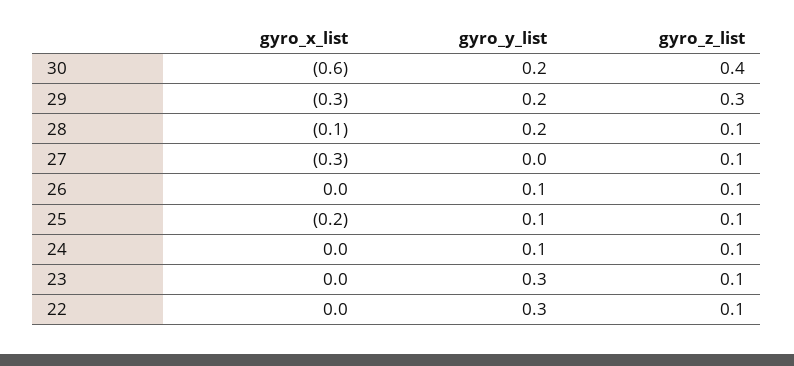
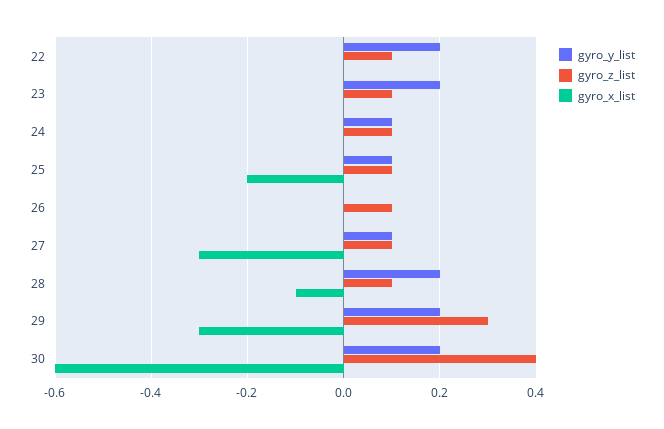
gyro_y_list, 27: 0 -> 0.1
gyro_y_list, 26: 0.1 -> 0
gyro_y_list, 23: 0.3 -> 0.2
gyro_y_list, 22: 0.3 -> 0.2

